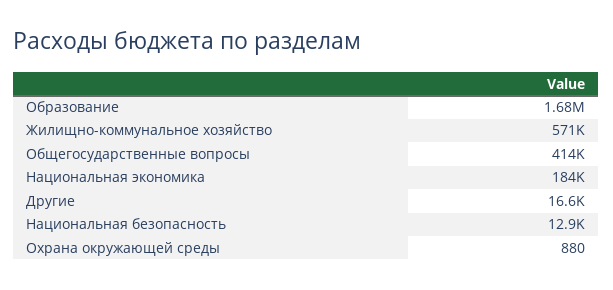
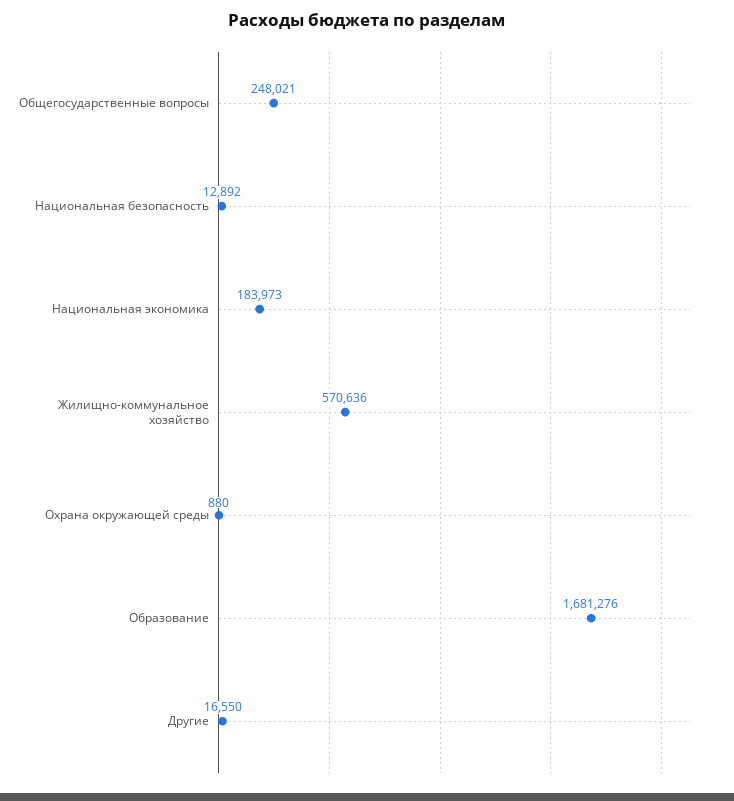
Общегосударственные вопросы: 414000 -> 248021

